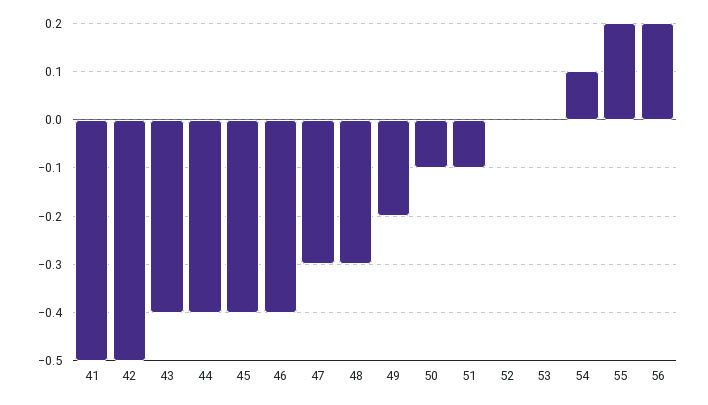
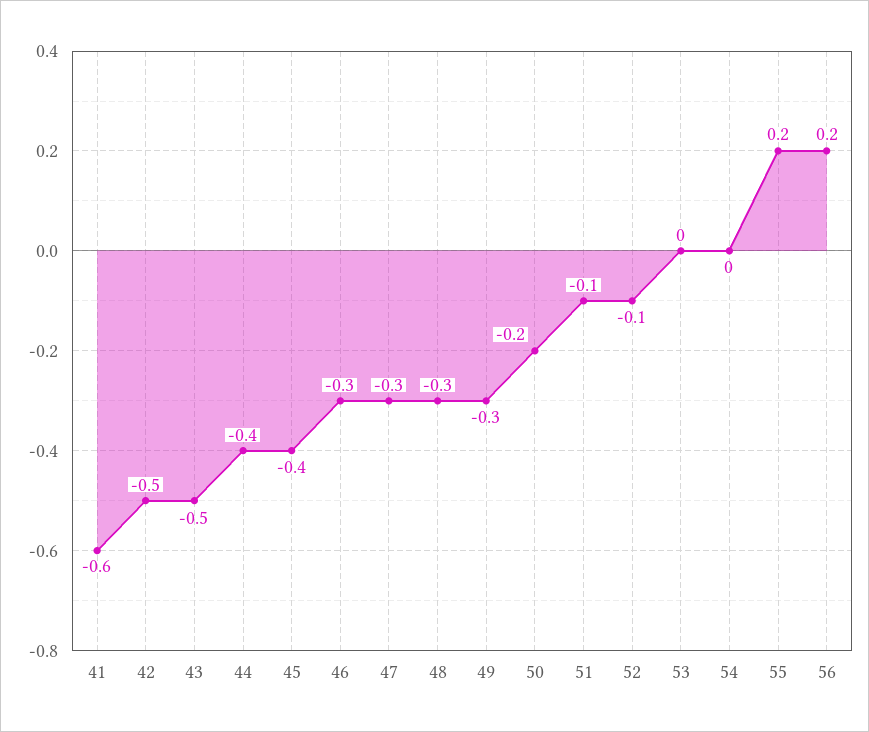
41: -0.5 -> -0.6
43: -0.4 -> -0.5
46: -0.4 -> -0.3
49: -0.2 -> -0.3
50: -0.1 -> -0.2
52: 0 -> -0.1
54: 0.1 -> 0

